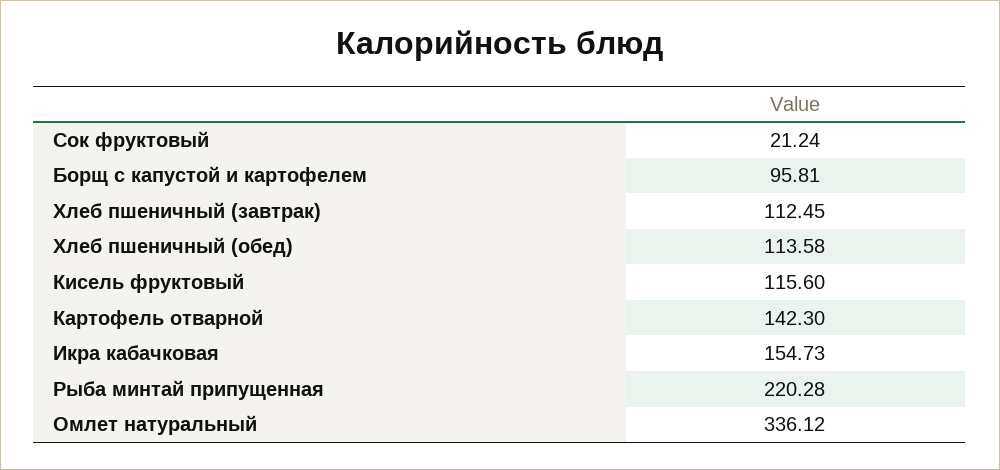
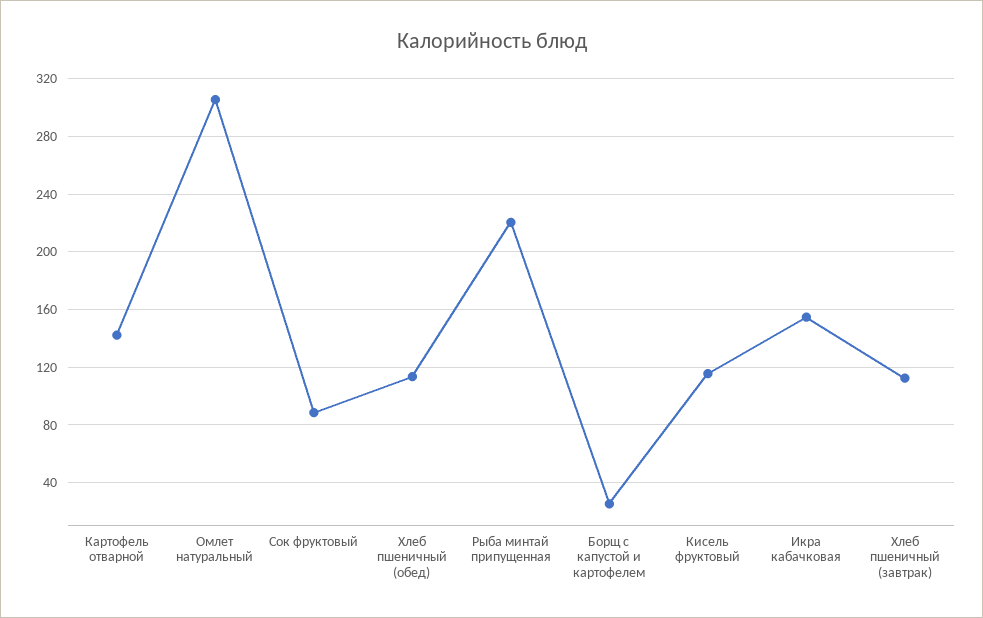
Сок фруктовый: 21.24 -> 90
Борщ с капустой и картофелем: 95.81 -> 25
Омлет натуральный: 336.12 -> 305

